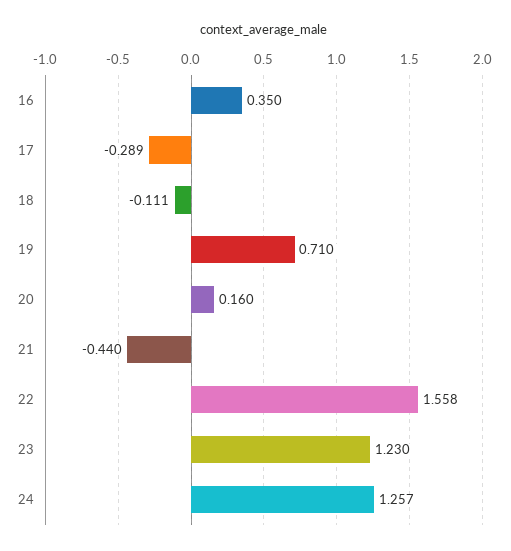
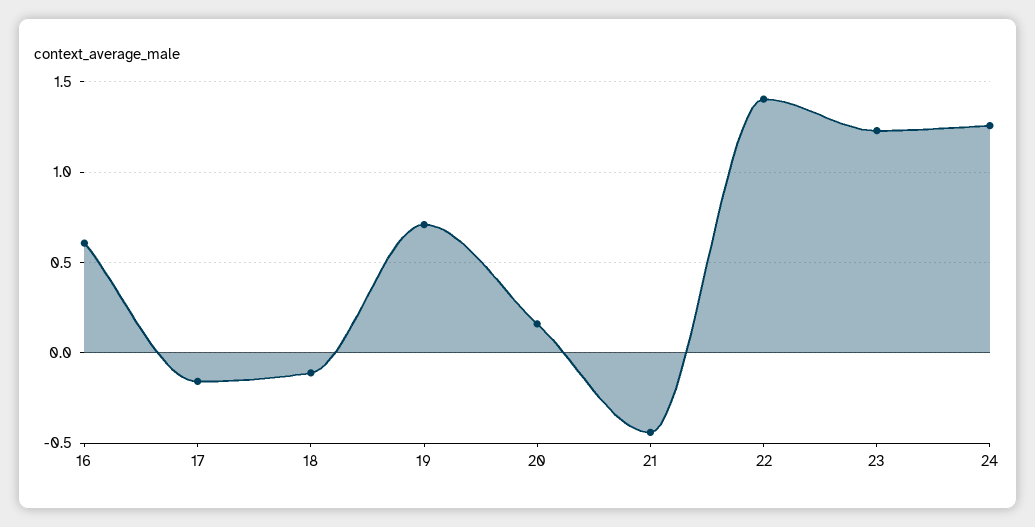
16: 0.35 -> 0.6
17: -0.289 -> -0.15
22: 1.558 -> 1.4

